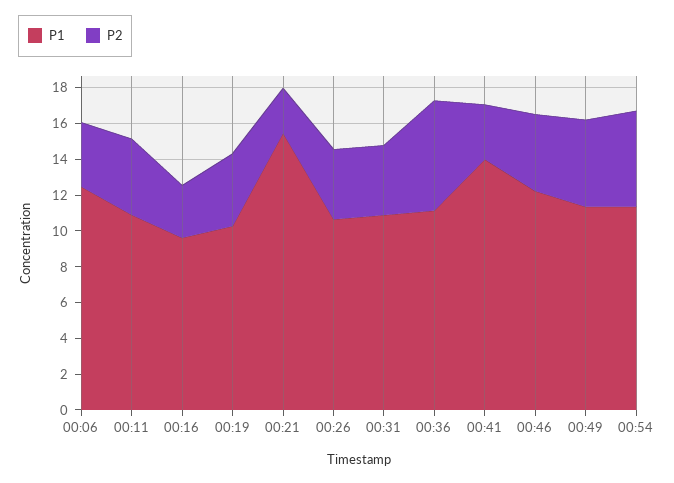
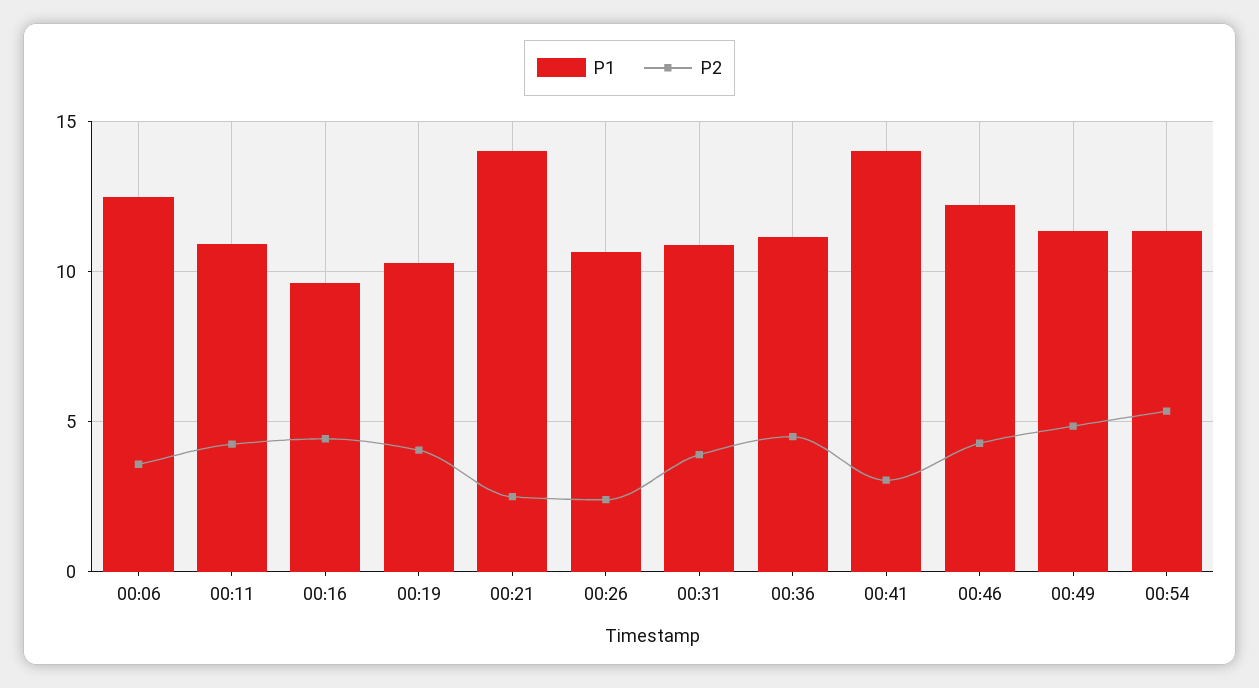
P2, 00:16: 3 -> 4.5
P1, 00:21: 15.5 -> 14
P2, 00:26: 4 -> 2.5
P2, 00:36: 6 -> 4.5

